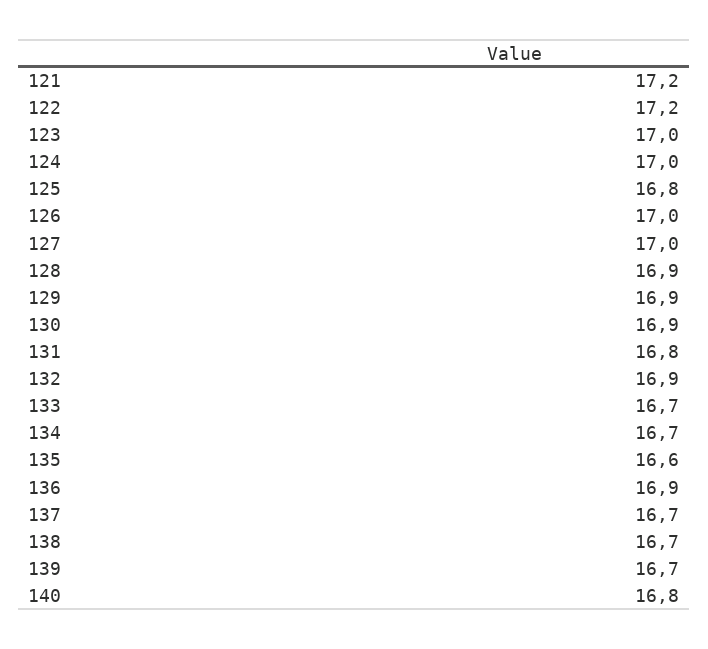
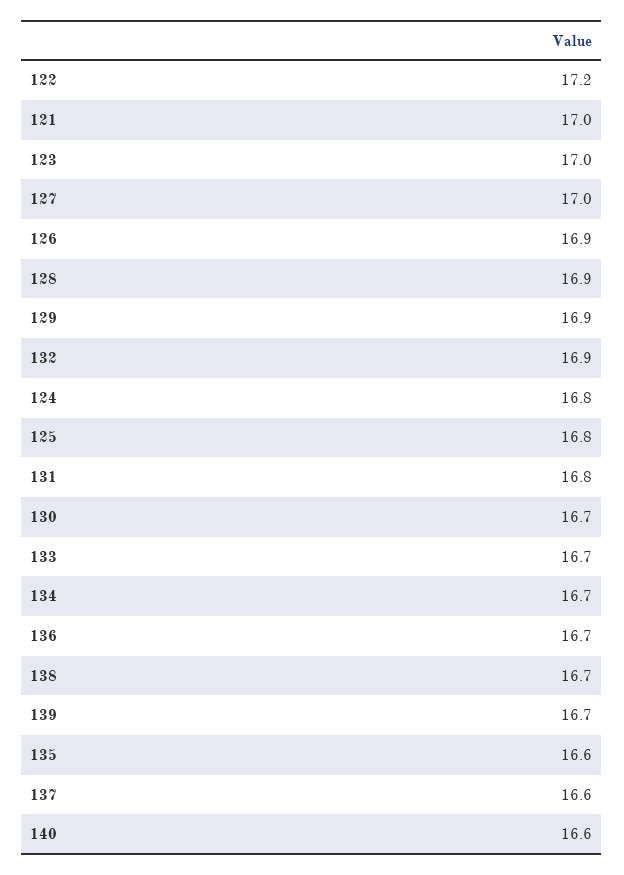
121: 17.2 -> 17
124: 17 -> 16.8
126: 17 -> 16.9
130: 16.9 -> 16.7
136: 16.9 -> 16.7
137: 16.7 -> 16.6
140: 16.8 -> 16.6

